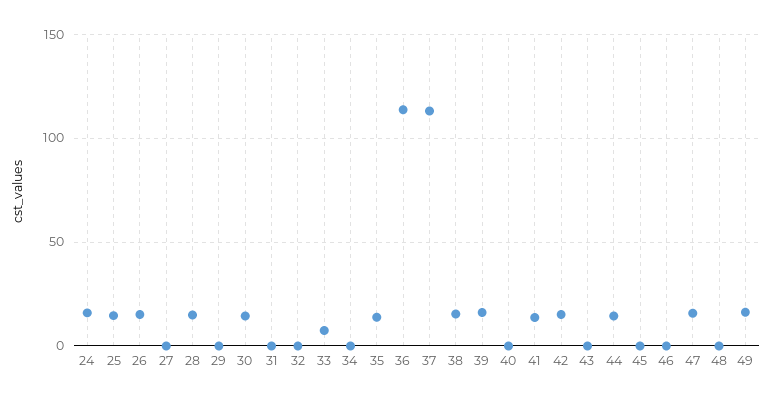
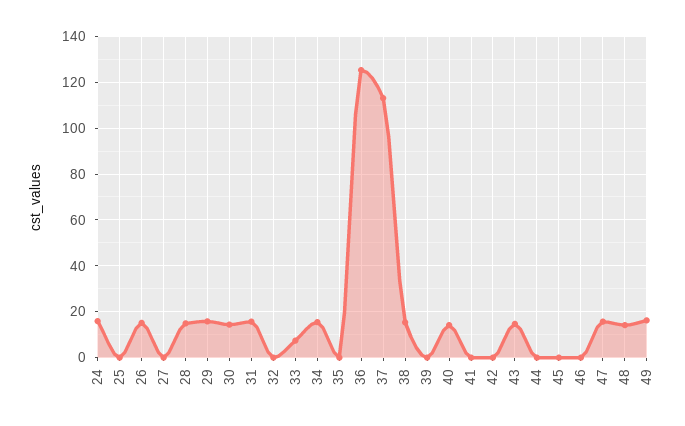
25: 15 -> 0
29: 0 -> 15
31: 0 -> 15
34: 0 -> 15
35: 15 -> 0
36: 115 -> 125
39: 15 -> 0
40: 0 -> 15
41: 15 -> 0
42: 15 -> 0
43: 0 -> 15
44: 15 -> 0
48: 0 -> 15

